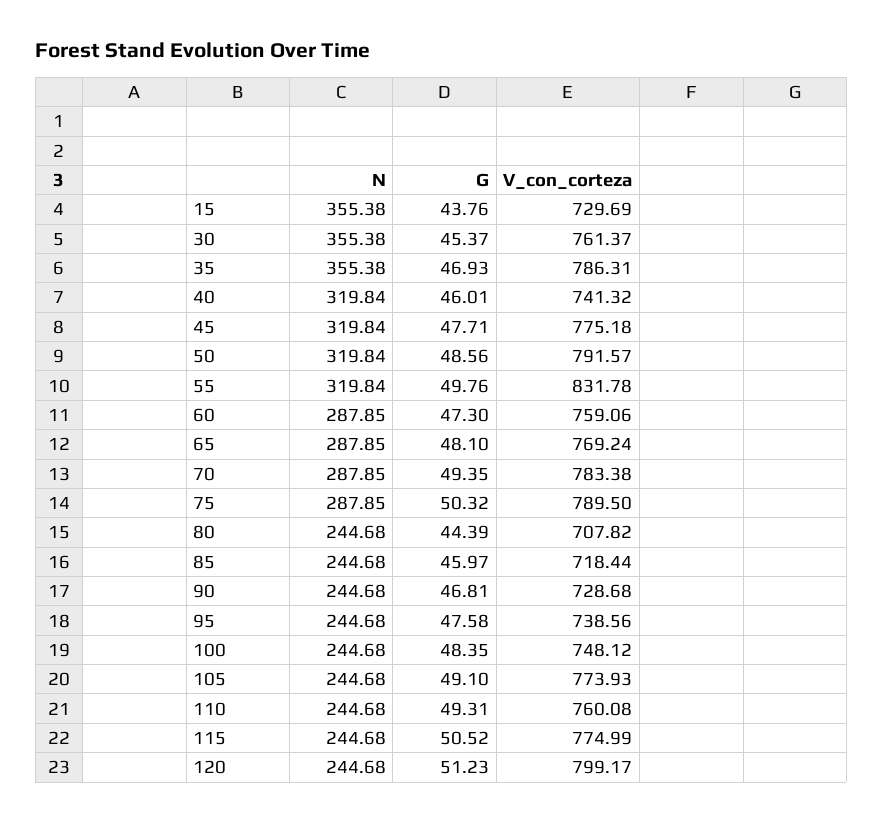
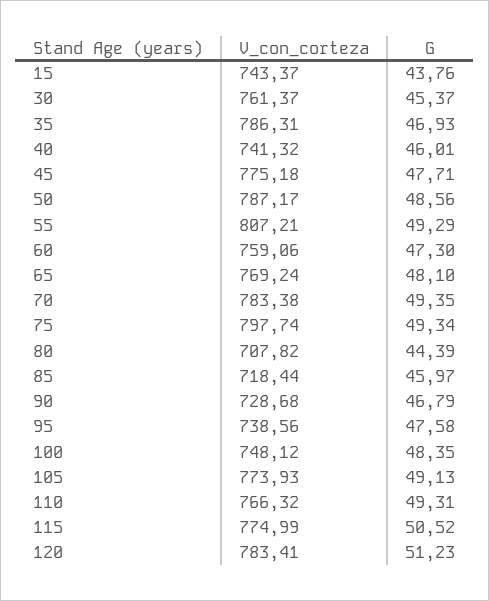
N, 15: 355.38 -> none
V_con_corteza, 15: 729.69 -> 743.37
N, 30: 355.38 -> none
N, 35: 355.38 -> none
N, 40: 319.84 -> none
N, 45: 319.84 -> none
N, 50: 319.84 -> none
V_con_corteza, 50: 791.57 -> 787.17
N, 55: 319.84 -> none
G, 55: 49.76 -> 49.29
V_con_corteza, 55: 831.78 -> 807.21
N, 60: 287.85 -> none
N, 65: 287.85 -> none
N, 70: 287.85 -> none
N, 75: 287.85 -> none
G, 75: 50.32 -> 49.34
V_con_corteza, 75: 789.5 -> 797.74
N, 80: 244.68 -> none
N, 85: 244.68 -> none
N, 90: 244.68 -> none
G, 90: 46.81 -> 46.79
N, 95: 244.68 -> none
N, 100: 244.68 -> none
N, 105: 244.68 -> none
G, 105: 49.1 -> 49.13
N, 110: 244.68 -> none
V_con_corteza, 110: 760.08 -> 766.32
N, 115: 244.68 -> none
N, 120: 244.68 -> none
V_con_corteza, 120: 799.17 -> 783.41

